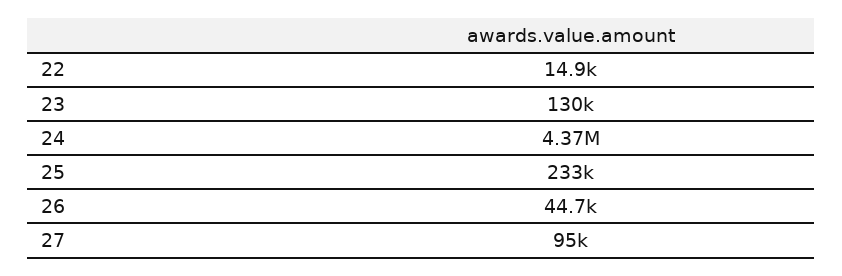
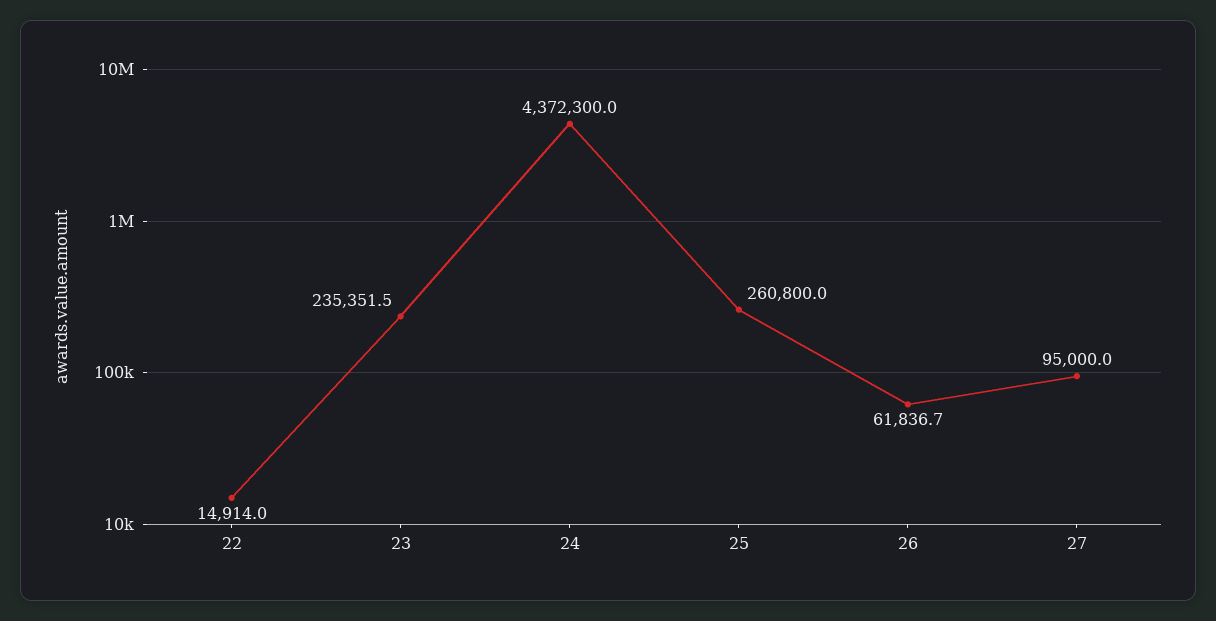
23: 130000 -> 235351.5
25: 233000 -> 260800
26: 44700 -> 61836.7

